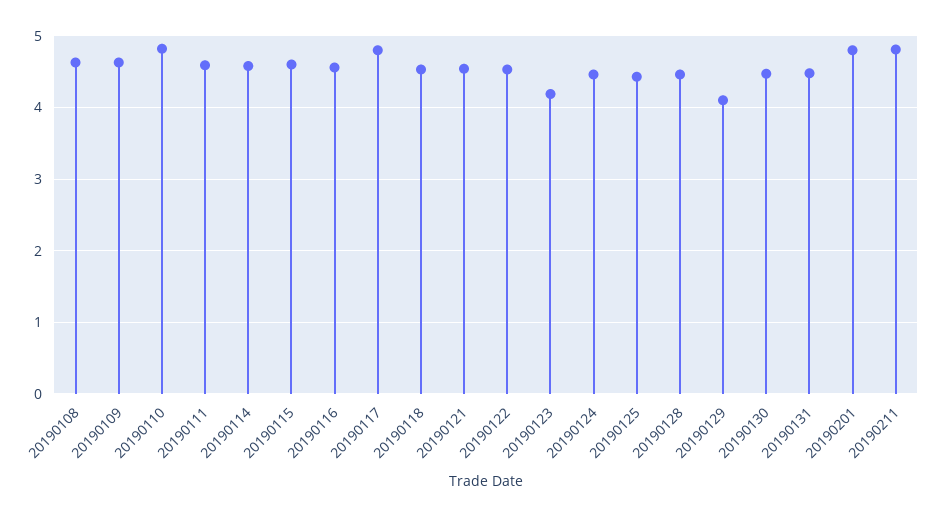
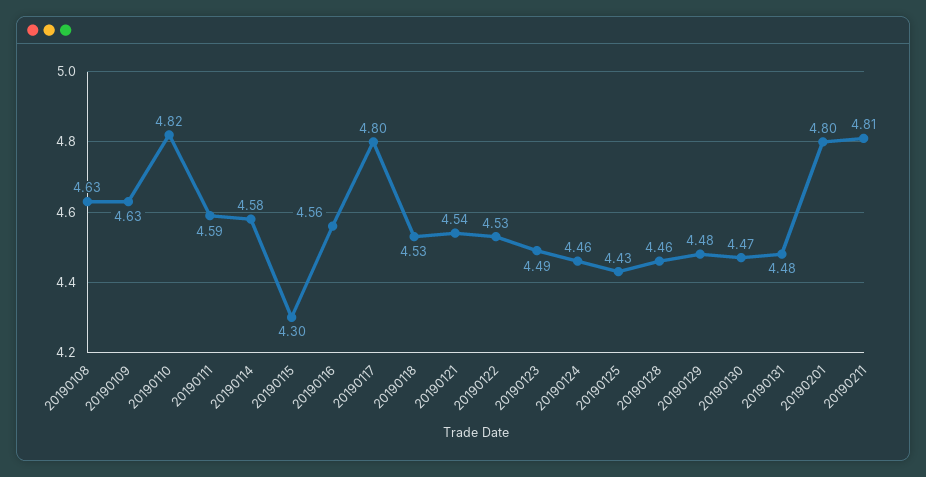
20190115: 4.6 -> 4.3
20190123: 4.2 -> 4.49
20190129: 4.1 -> 4.48

